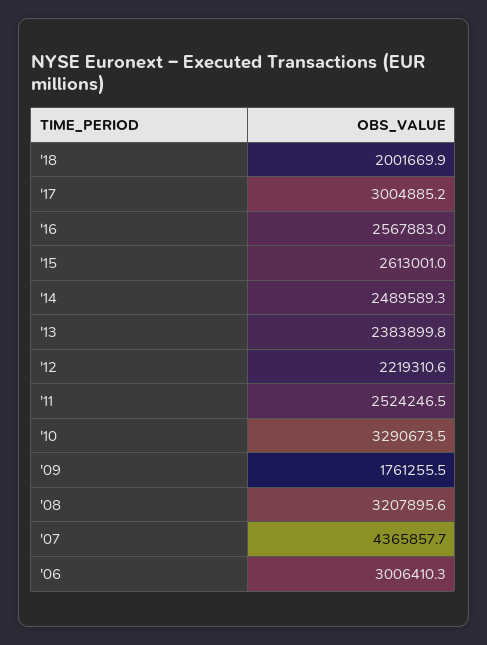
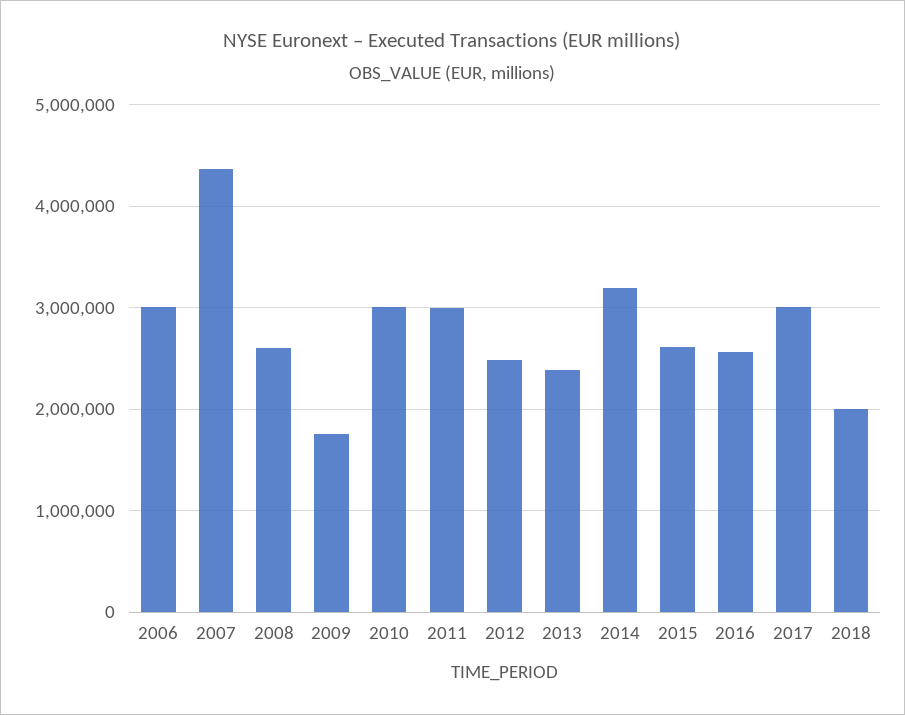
'14: 2489589.3 -> 3200000
'12: 2219310.6 -> 2500000
'11: 2524246.5 -> 3000000
'10: 3290673.5 -> 3000000
'08: 3207895.6 -> 2600000

